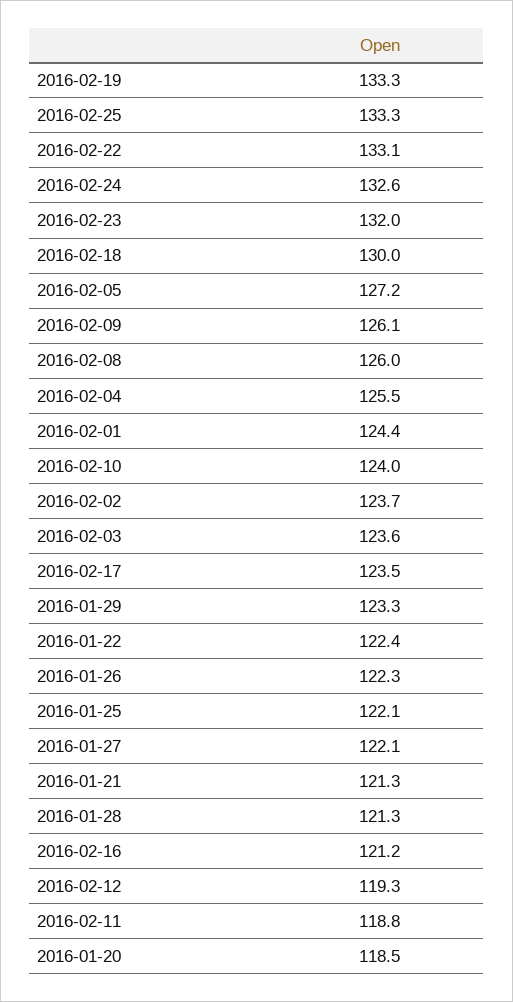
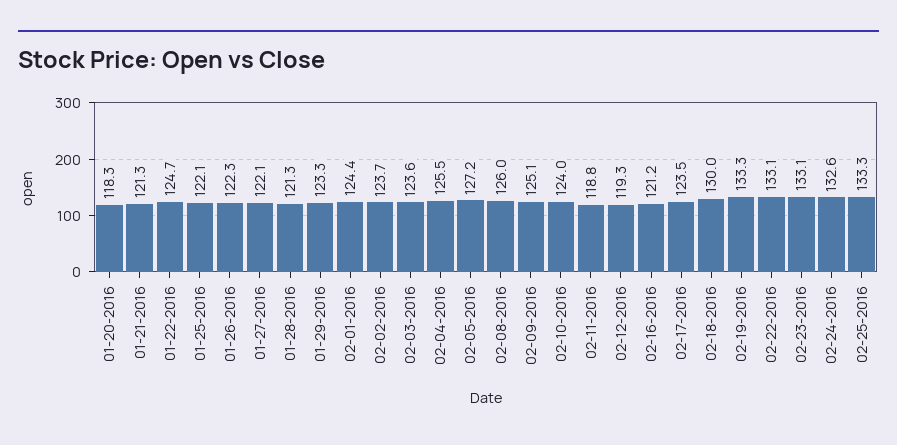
2016-02-23: 132 -> 133.1
2016-02-09: 126.1 -> 125.1
2016-01-22: 122.4 -> 124.7
2016-01-20: 118.5 -> 118.3

